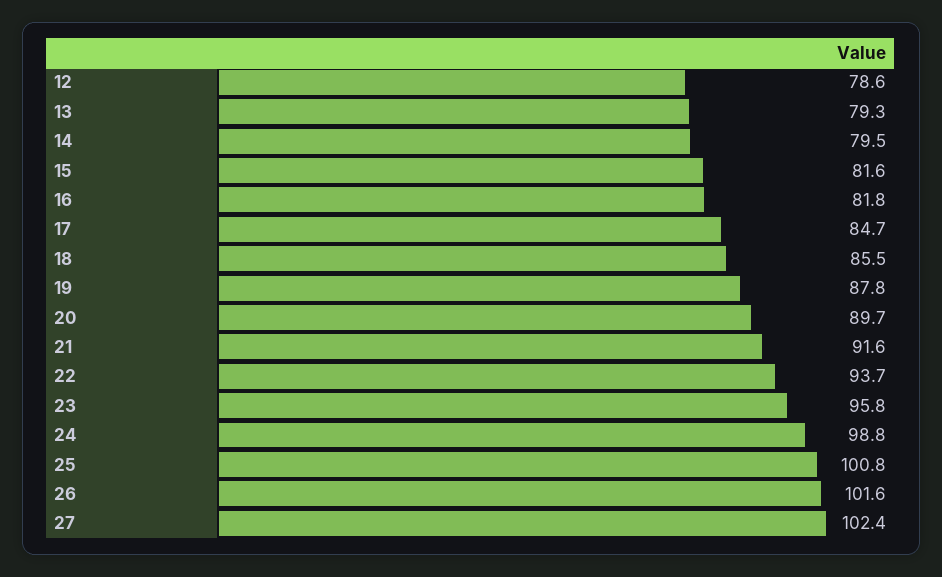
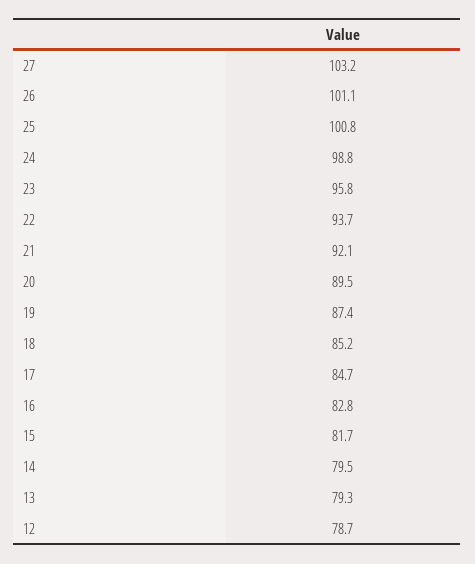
12: 78.6 -> 78.7
15: 81.6 -> 81.7
16: 81.8 -> 82.8
18: 85.5 -> 85.2
19: 87.8 -> 87.4
20: 89.7 -> 89.5
21: 91.6 -> 92.1
26: 101.6 -> 101.1
27: 102.4 -> 103.2

